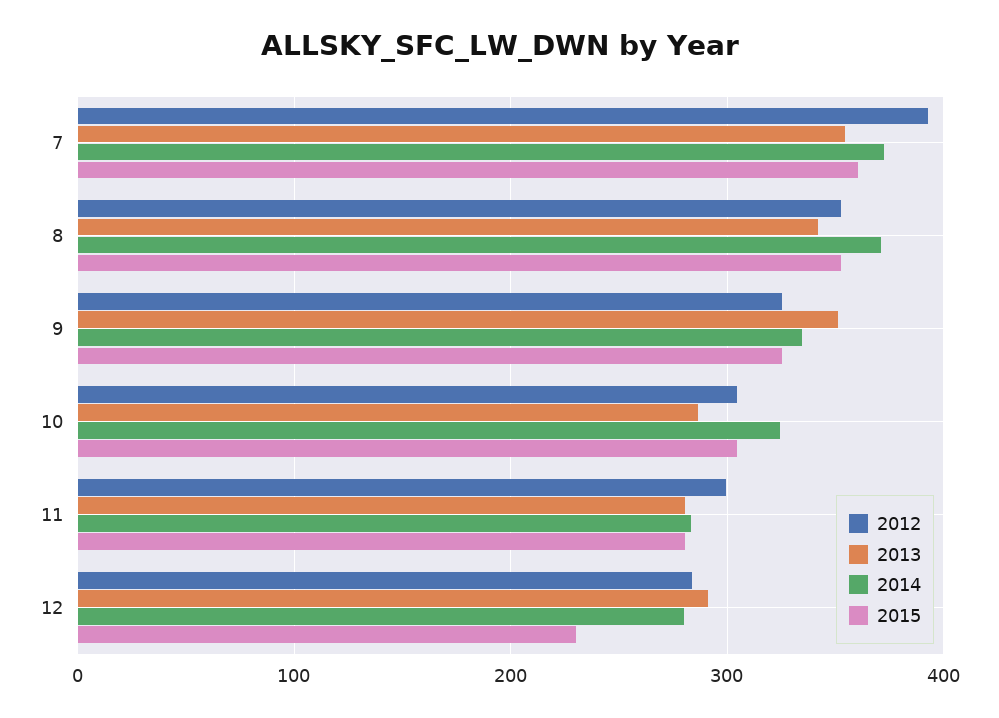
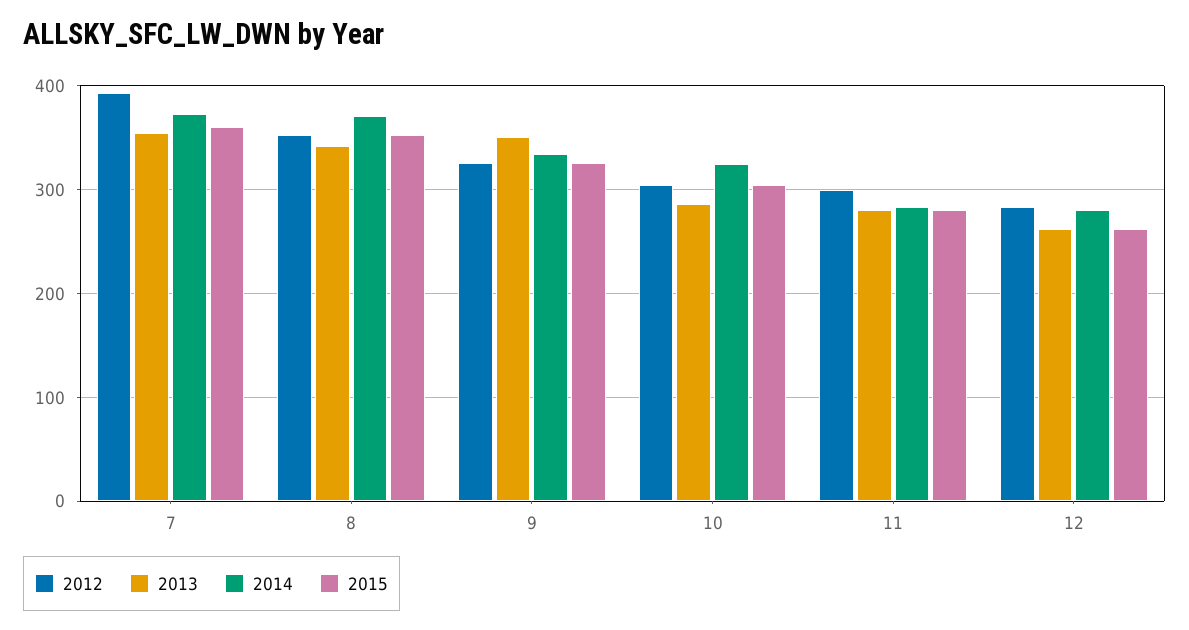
2013, 12: 290 -> 260
2015, 12: 230 -> 260

